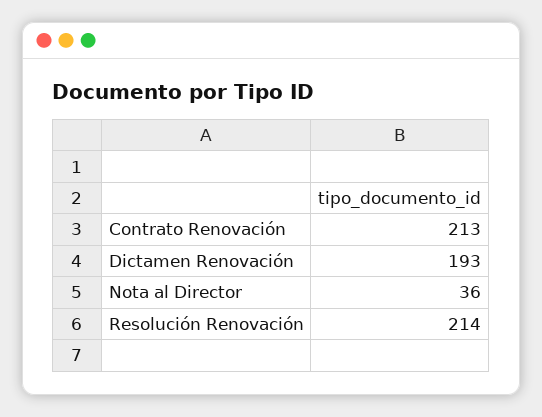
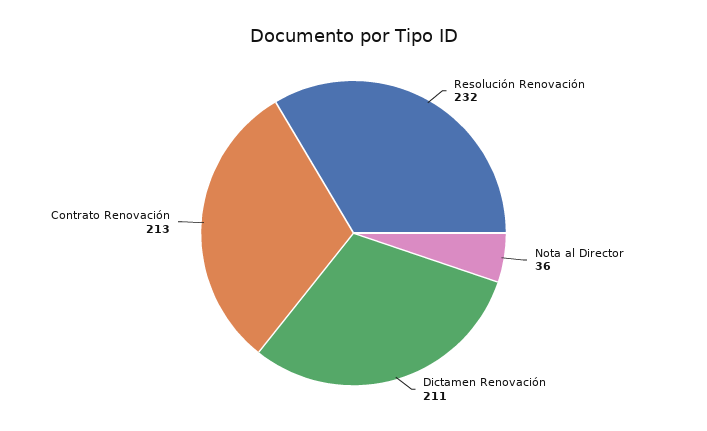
Dictamen Renovación: 193 -> 211
Resolución Renovación: 214 -> 232

